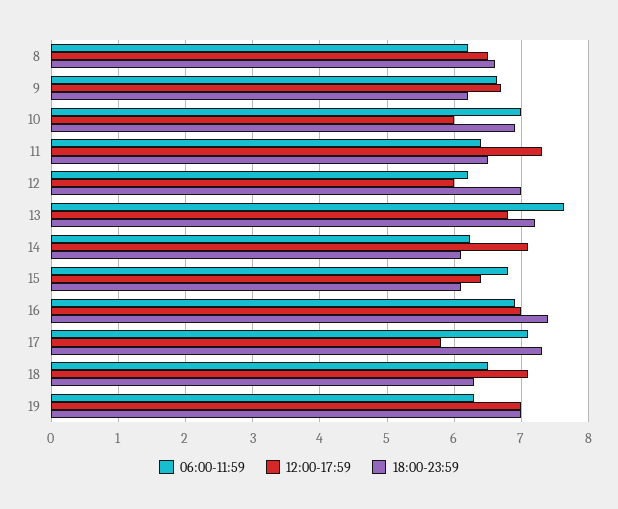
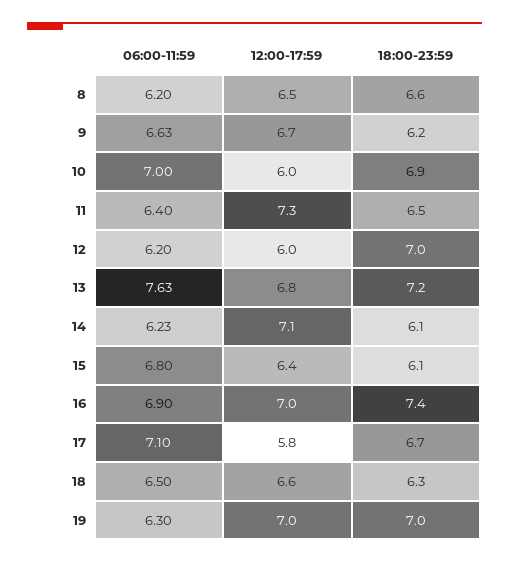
18:00-23:59, 17: 7.3 -> 6.7
12:00-17:59, 18: 7.1 -> 6.6

